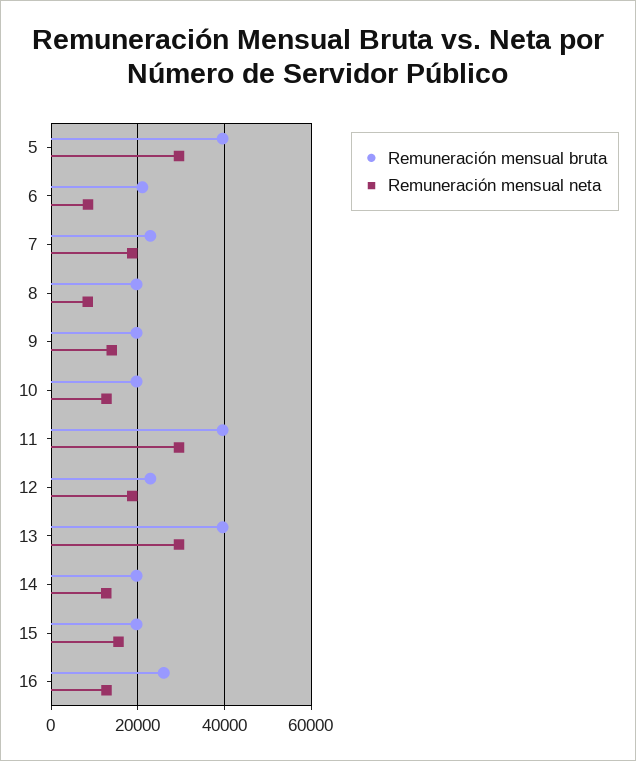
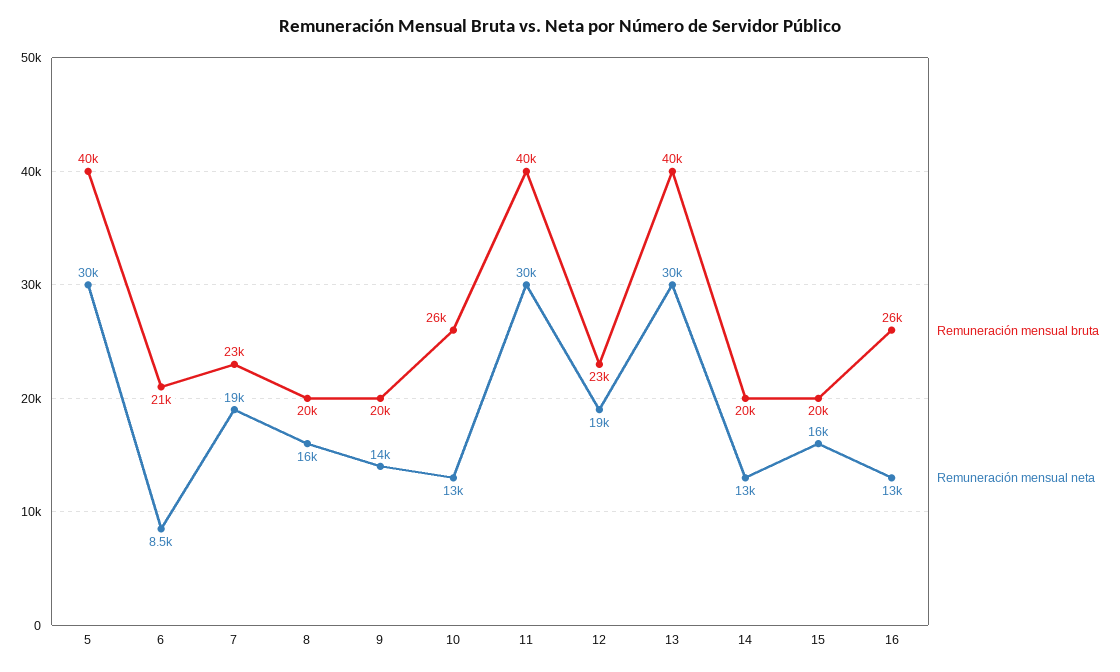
Remuneración mensual neta, 8: 8000 -> 16000
Remuneración mensual bruta, 10: 20000 -> 26000

